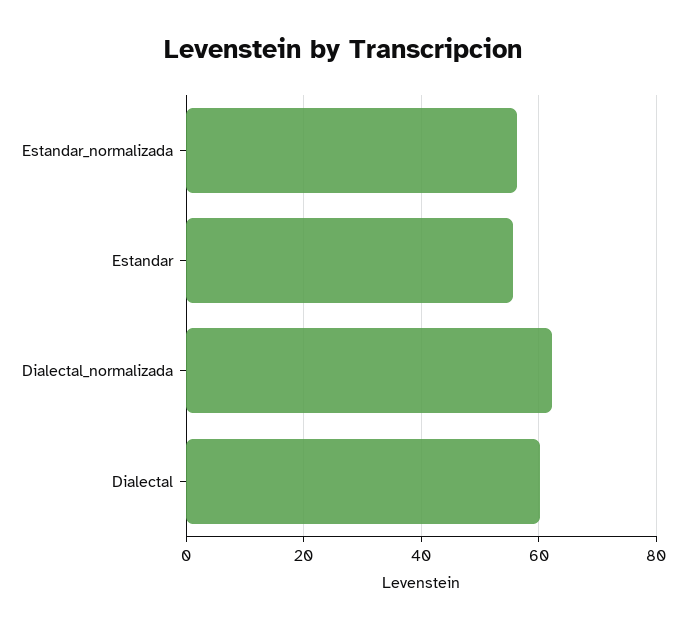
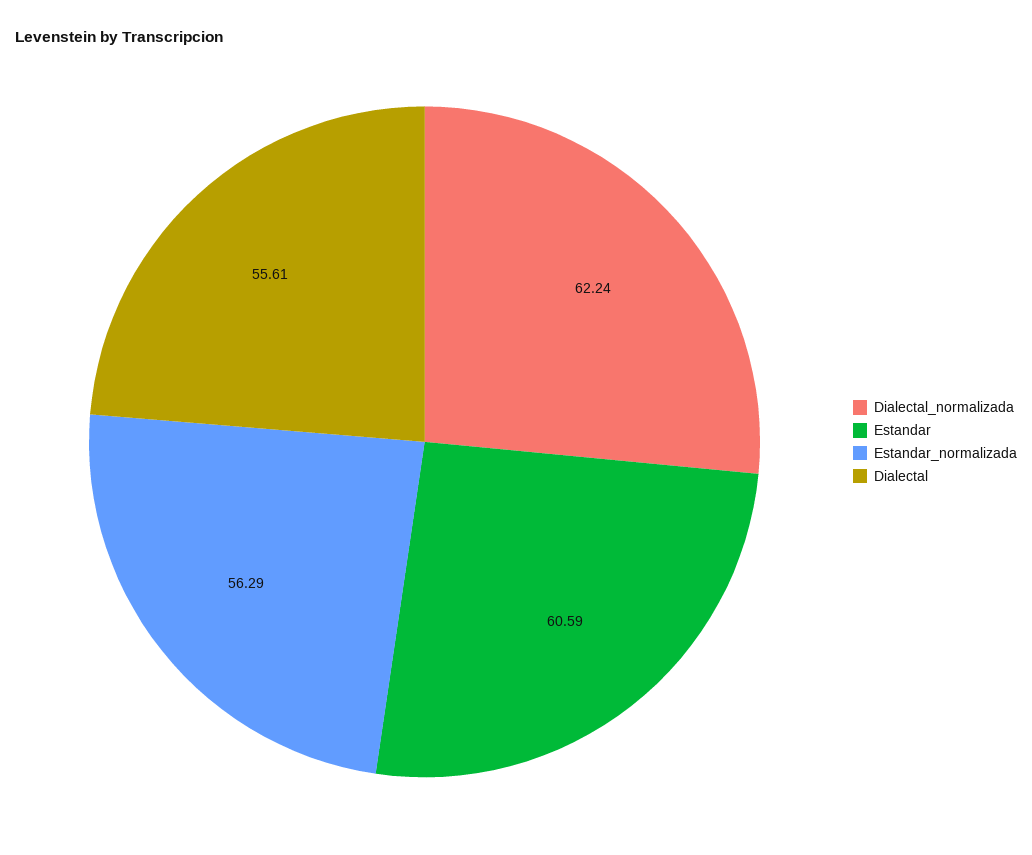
Estandar: 56 -> 60.59
Dialectal: 60 -> 55.61

